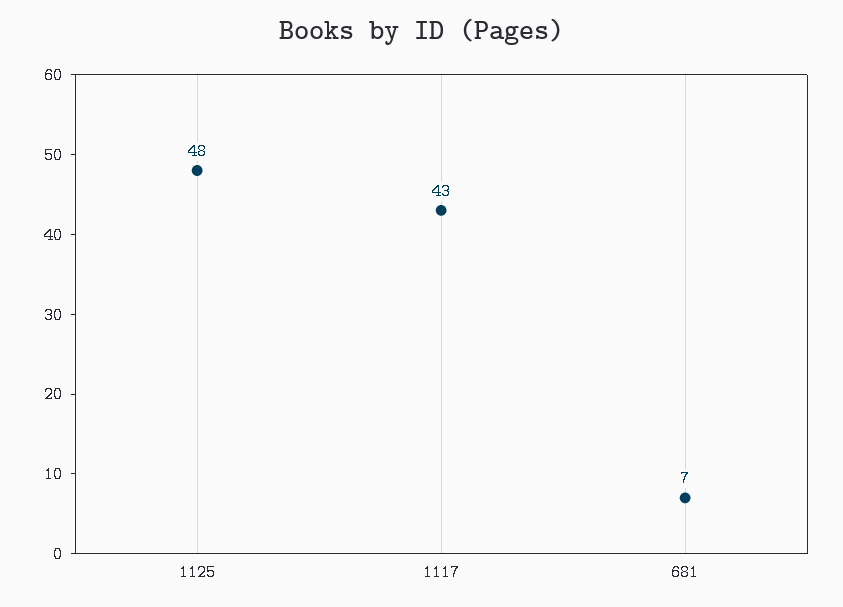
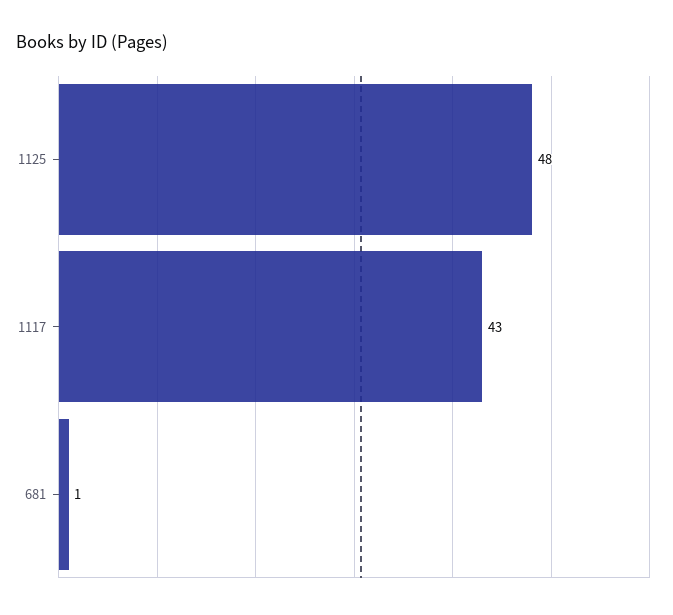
681: 7 -> 1

